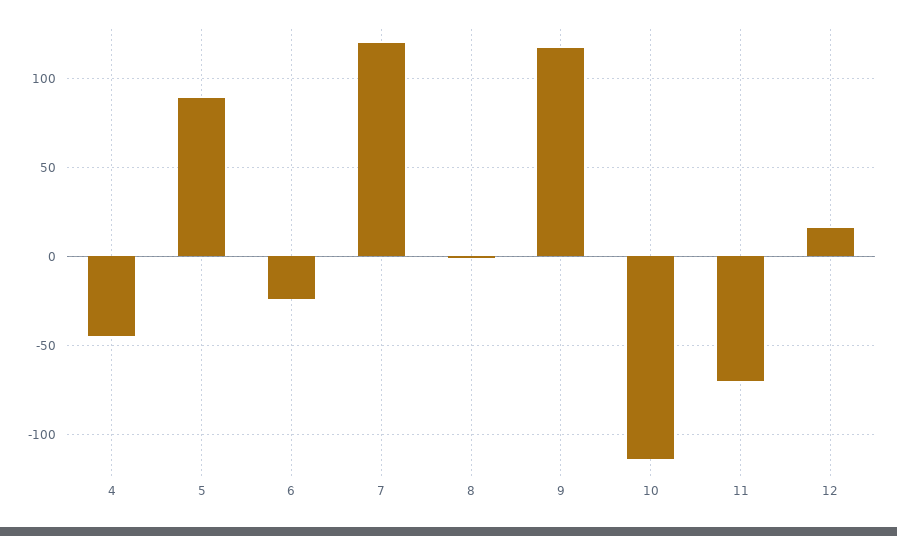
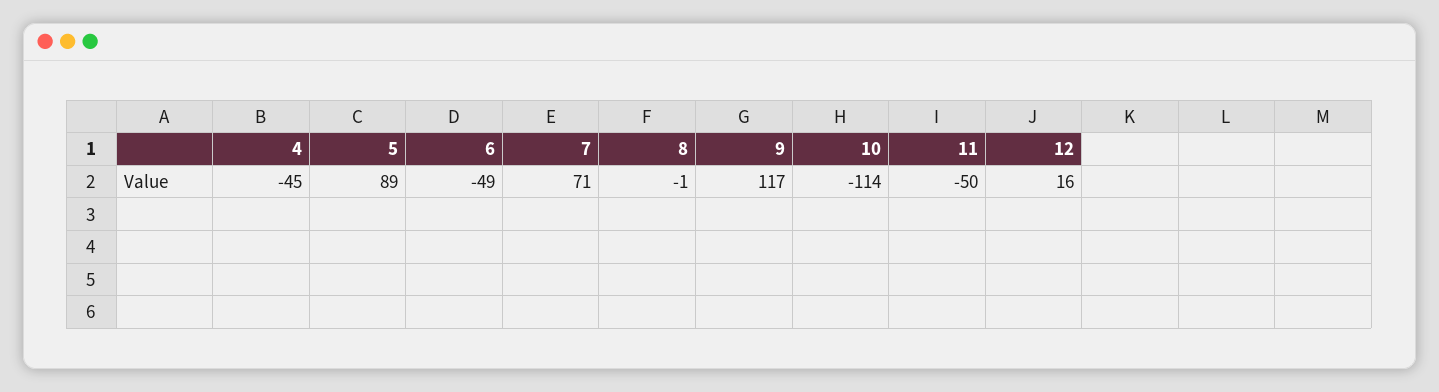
6: -25 -> -49
7: 120 -> 71
11: -70 -> -50

